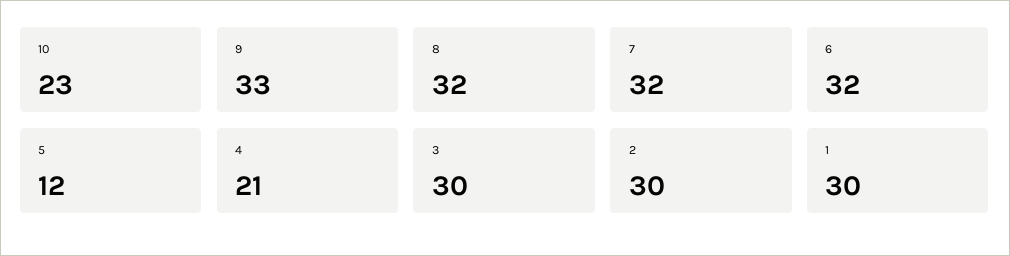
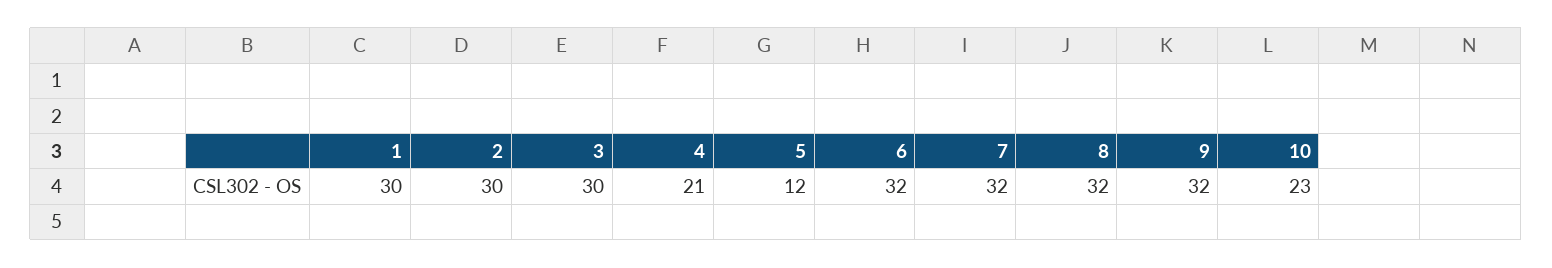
9: 33 -> 32

